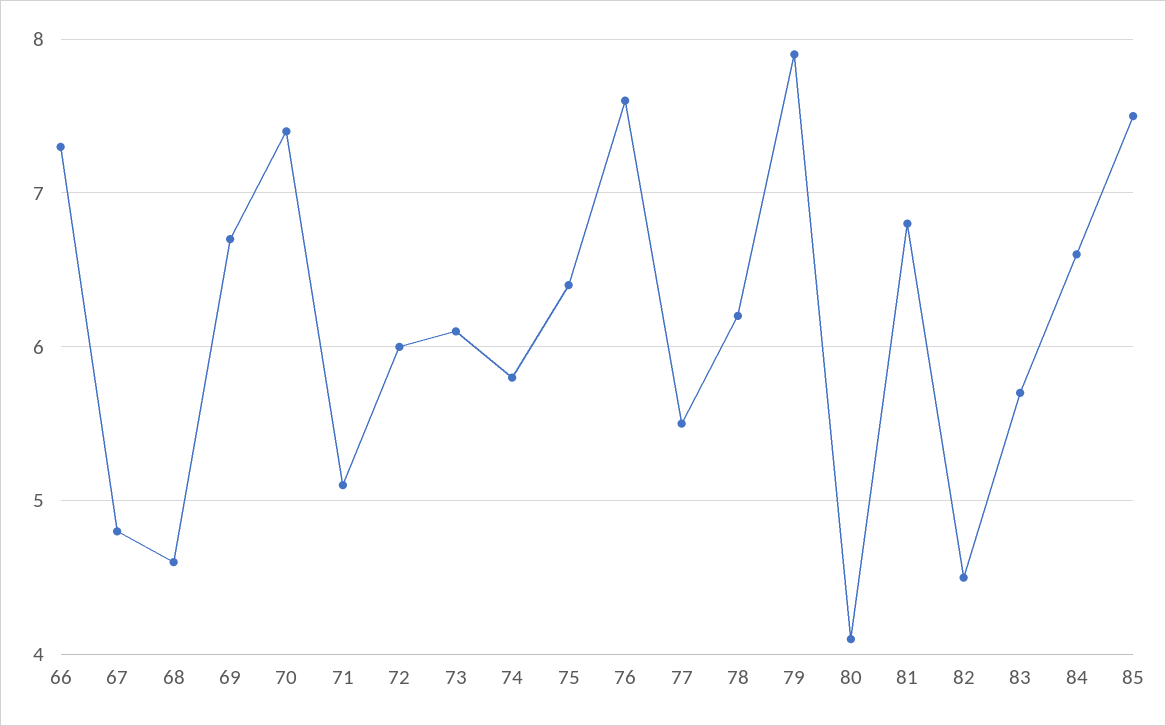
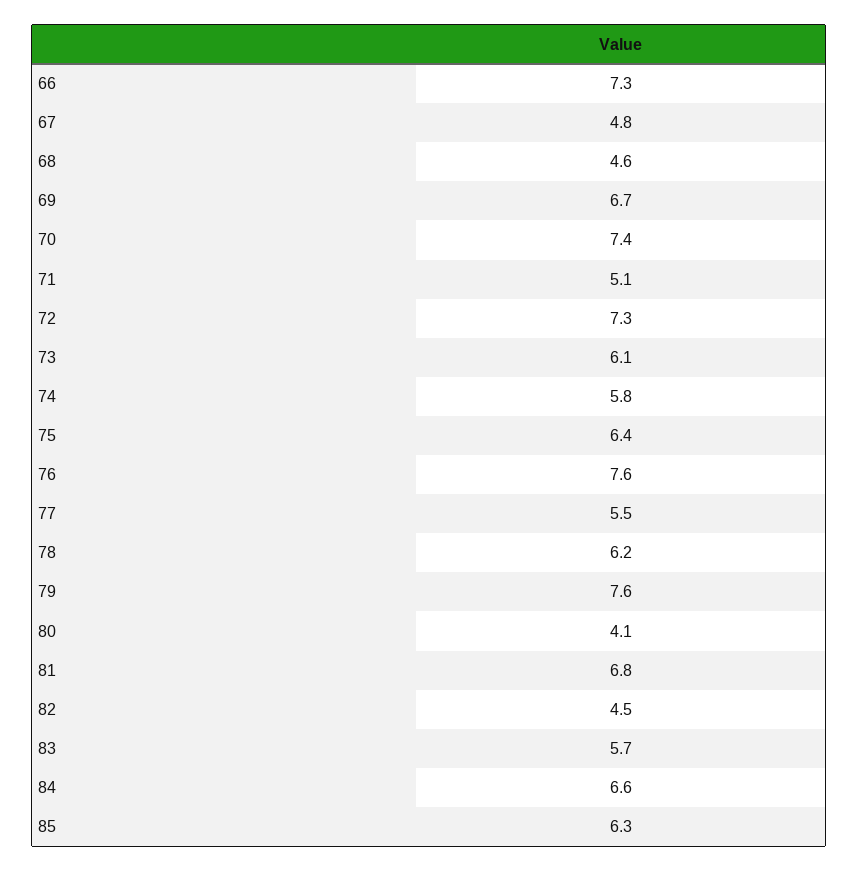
72: 6 -> 7.3
79: 7.9 -> 7.6
85: 7.5 -> 6.3

